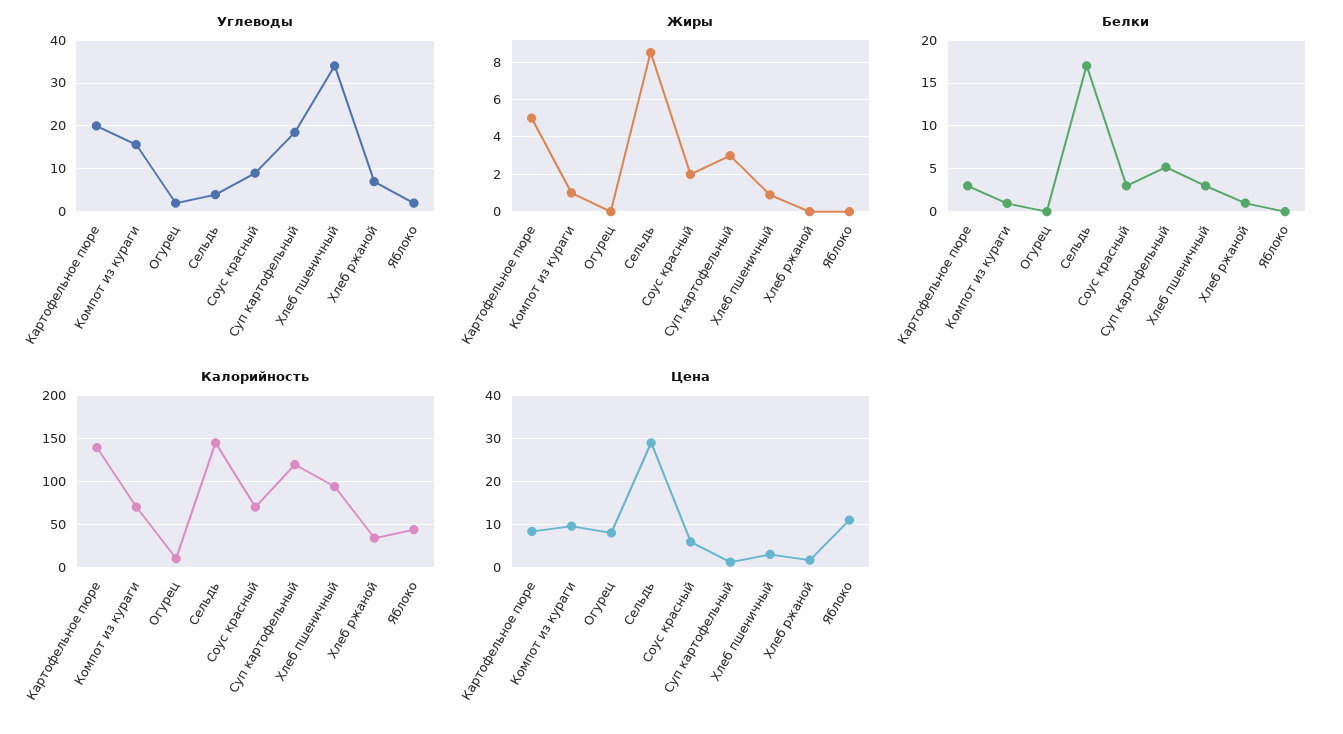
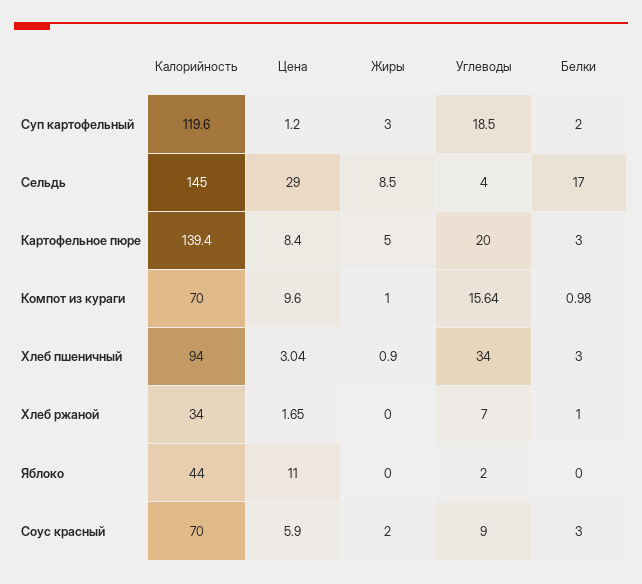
Углеводы, Огурец: 2 -> none
Жиры, Огурец: 0 -> none
Белки, Огурец: 0 -> none
Белки, Суп картофельный: 5 -> 2
Калорийность, Огурец: 10 -> none
Цена, Огурец: 8 -> none

